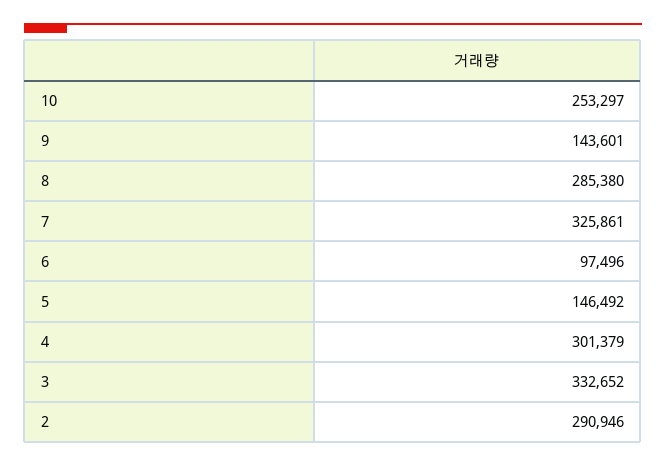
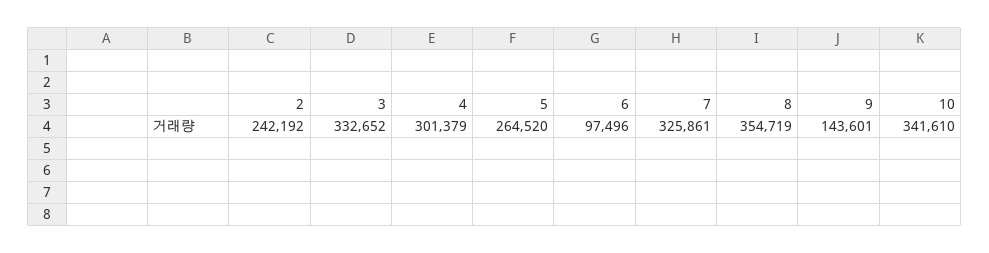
10: 253297 -> 341610
8: 285380 -> 354719
5: 146492 -> 264520
2: 290946 -> 242192

